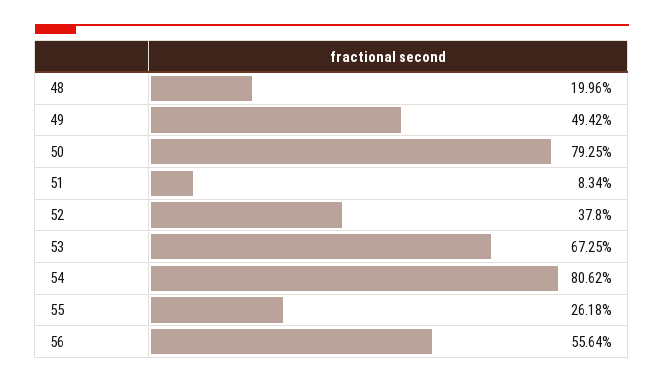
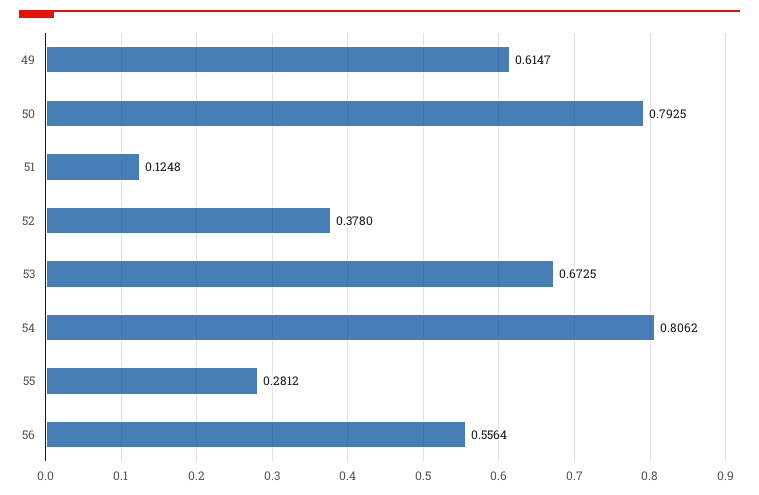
48: 0.1996 -> none
49: 0.4942 -> 0.6147
51: 0.0834 -> 0.1248
55: 0.2618 -> 0.2812

